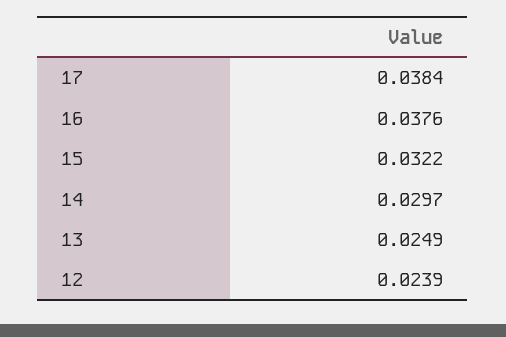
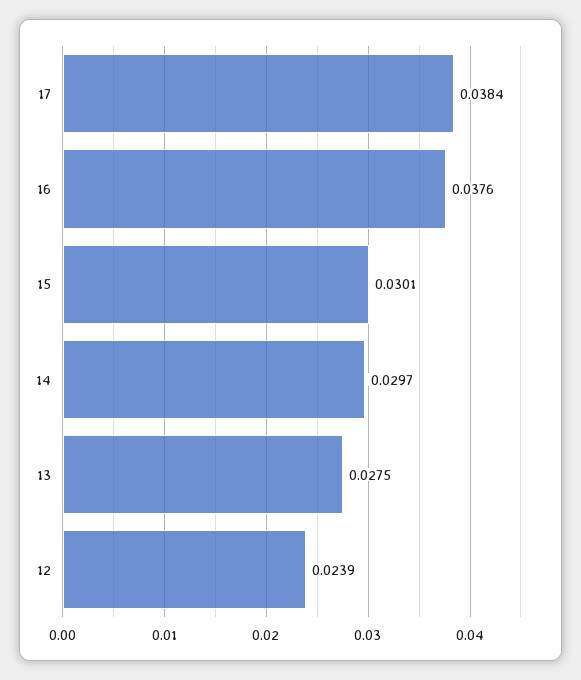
15: 0.0322 -> 0.0301
13: 0.0249 -> 0.0275

